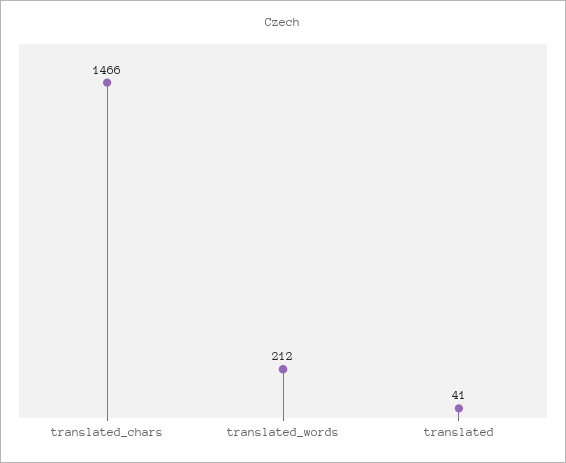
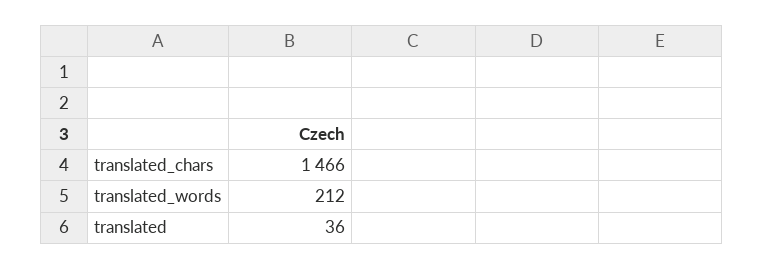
translated: 41 -> 36

